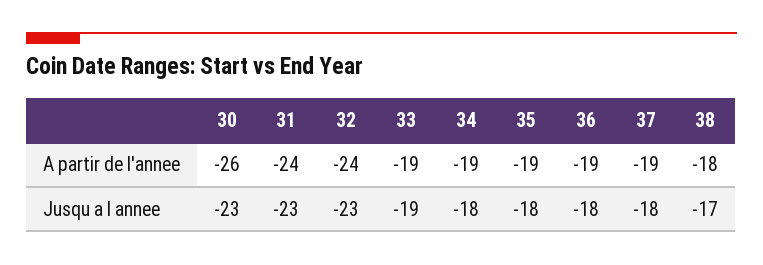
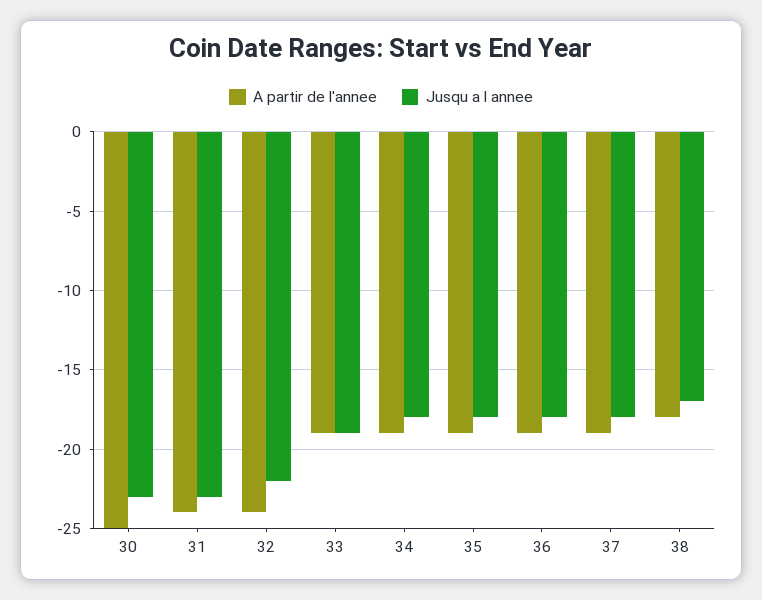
A partir de l'annee, 30: -26 -> -25
Jusqu a l annee, 32: -23 -> -22

